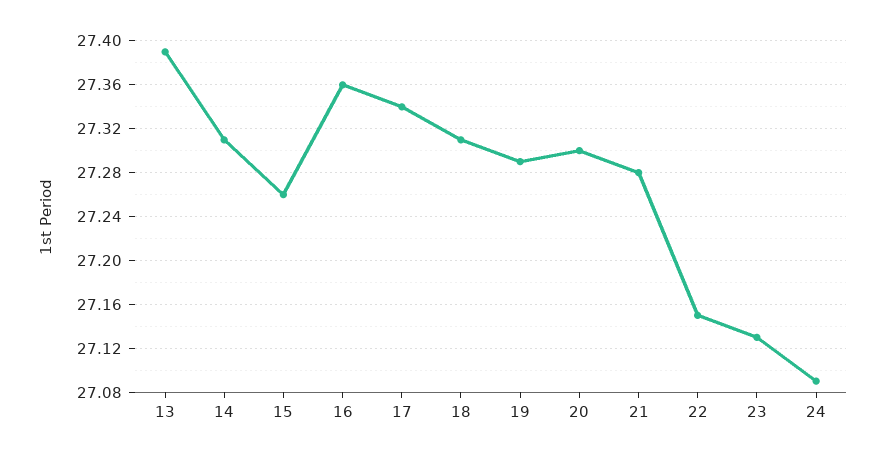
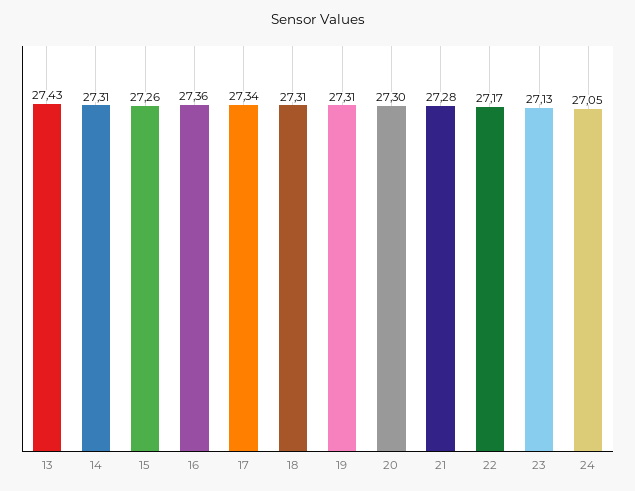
13: 27.39 -> 27.43
19: 27.29 -> 27.31
22: 27.15 -> 27.17
24: 27.09 -> 27.05

